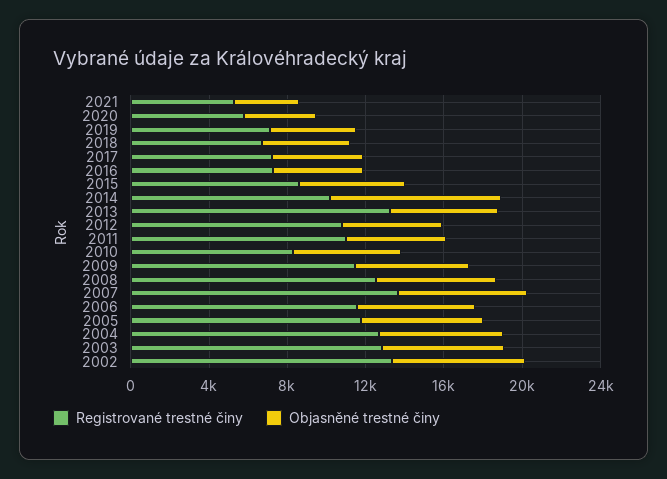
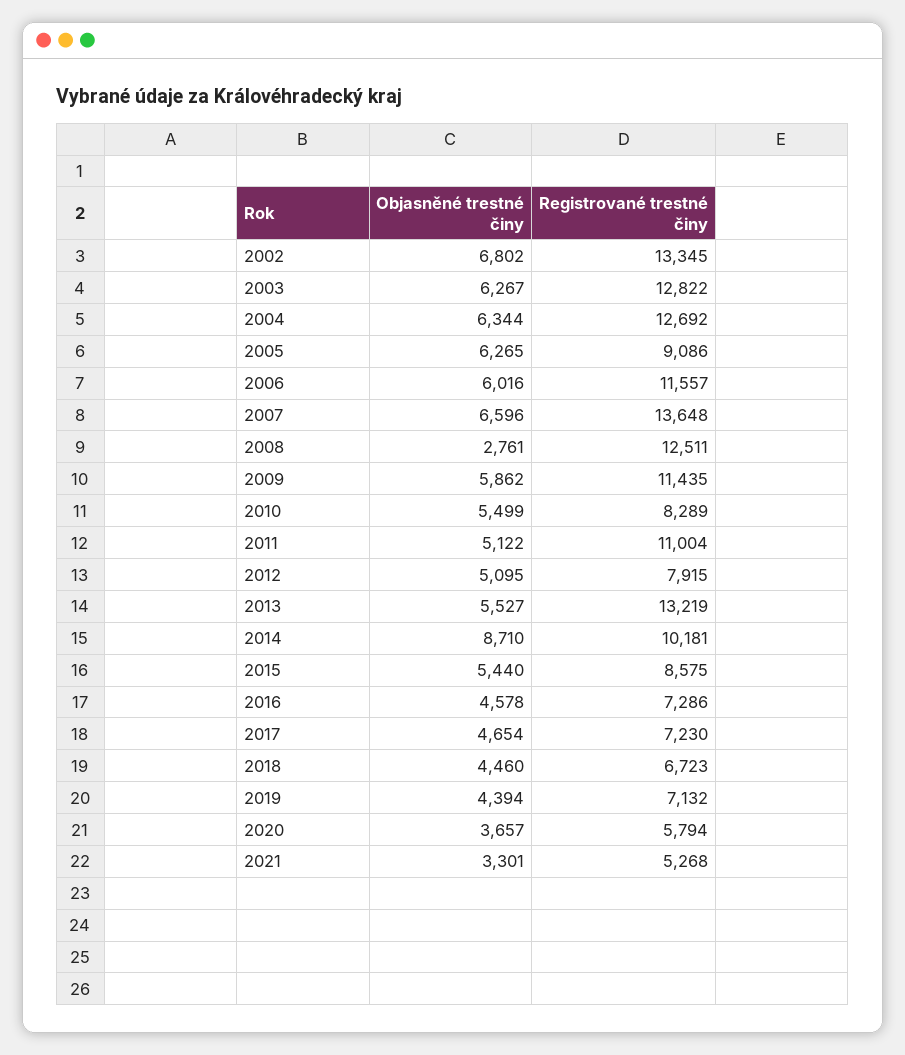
Registrované trestné činy, 2012: 11000 -> 7915
Objasněné trestné činy, 2008: 6000 -> 2761
Registrované trestné činy, 2005: 12000 -> 9086

